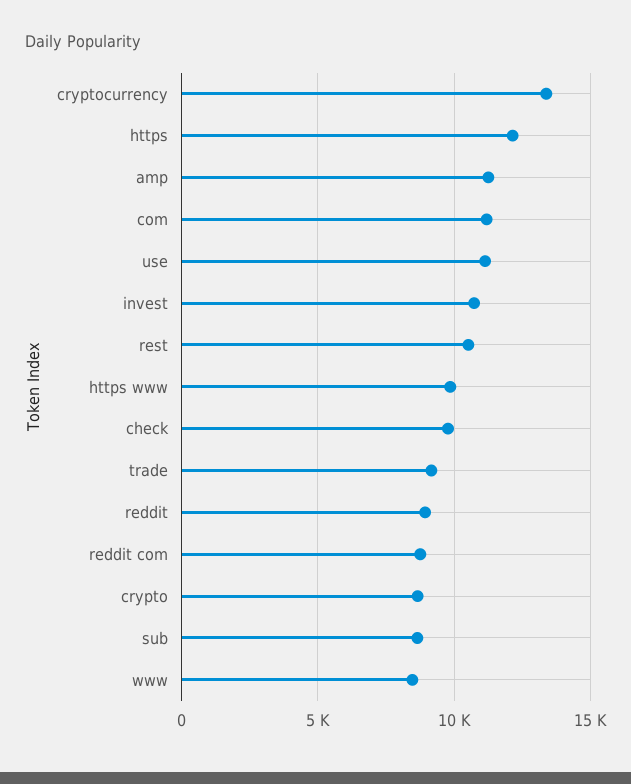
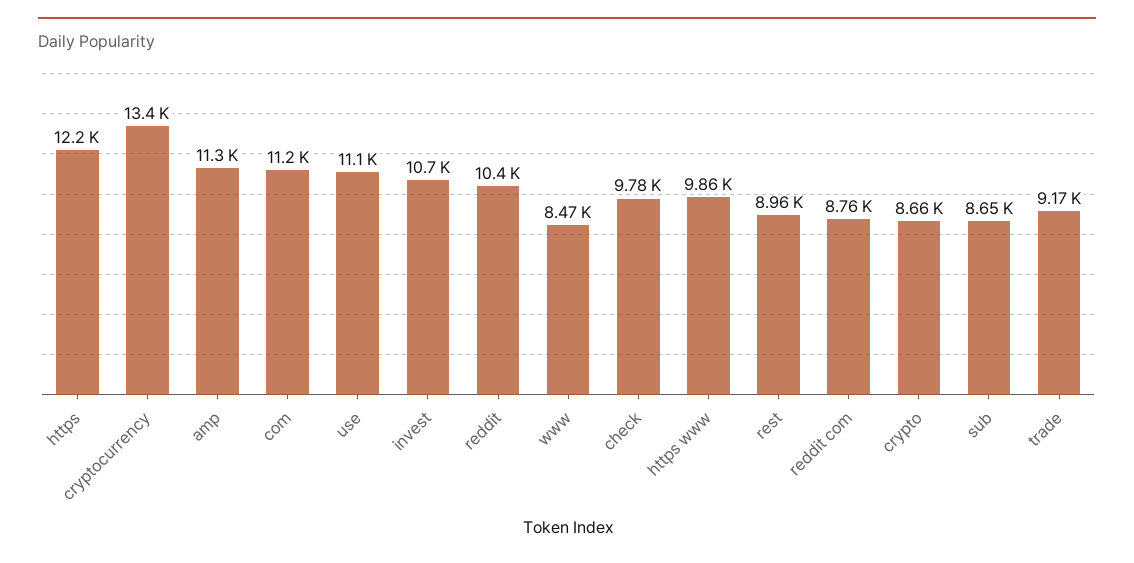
rest: 10500 -> 8960
reddit: 9000 -> 10400

